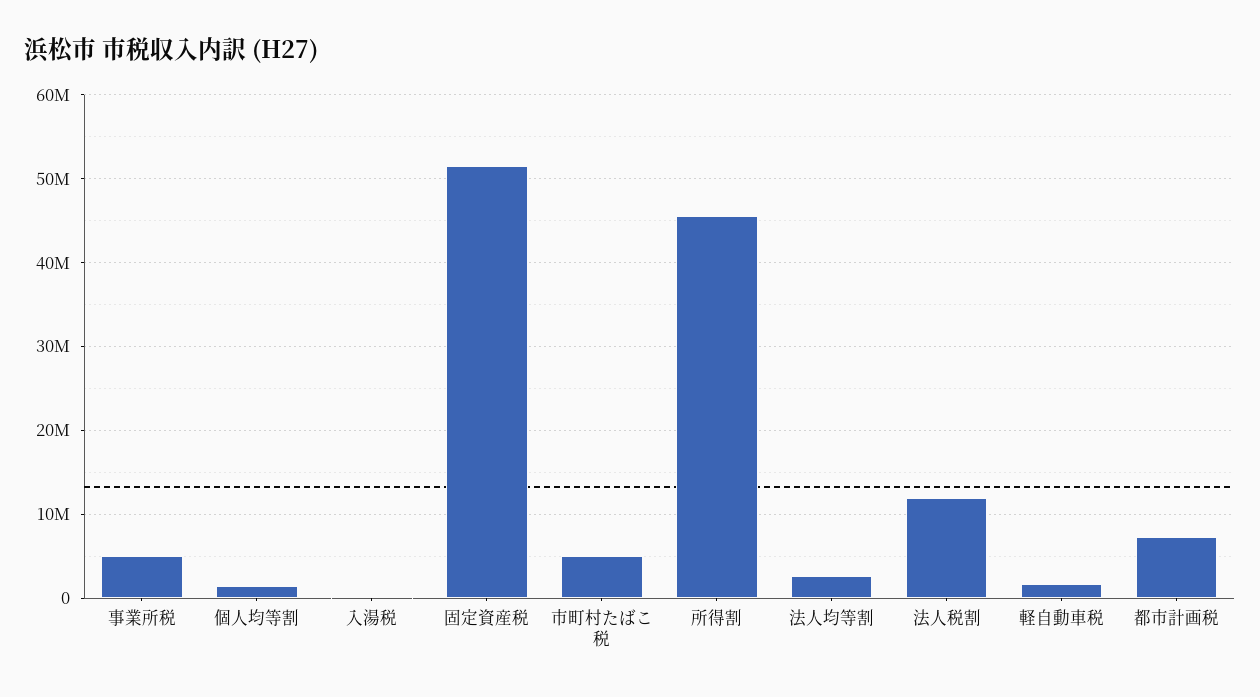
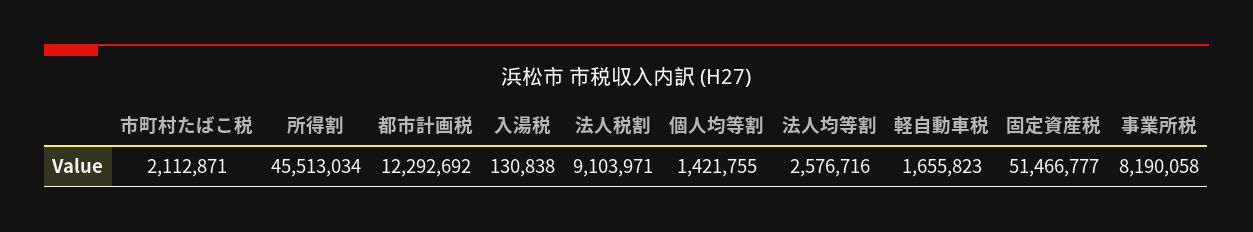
事業所税: 5000000 -> 8190058
市町村たばこ税: 5000000 -> 2112871
法人税割: 12000000 -> 9103971
都市計画税: 7000000 -> 12292692

